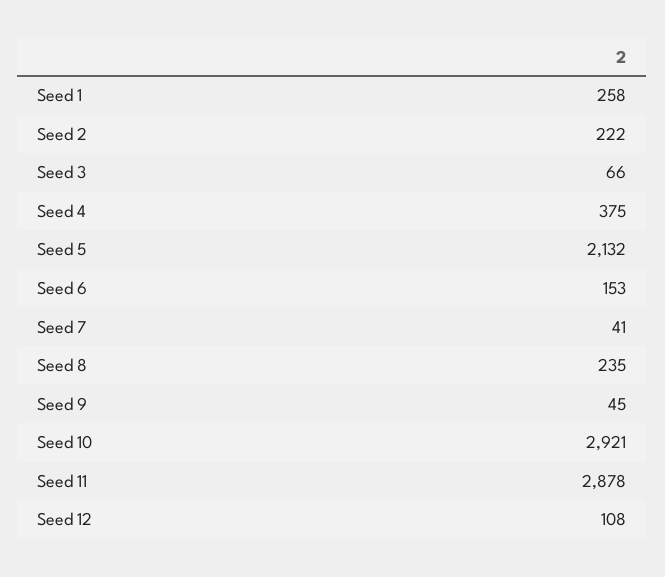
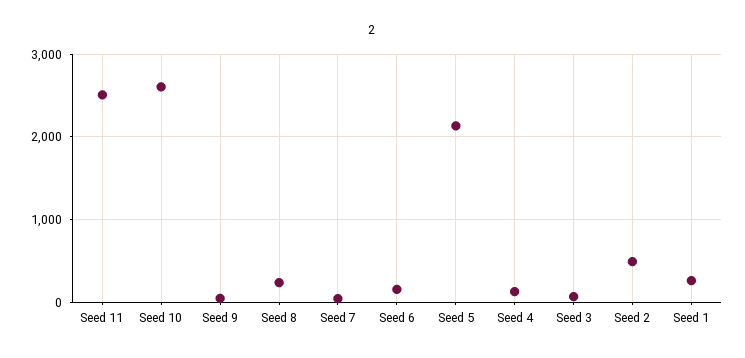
Seed 2: 222 -> 500
Seed 4: 375 -> 100
Seed 10: 2921 -> 2600
Seed 11: 2878 -> 2500
Seed 12: 108 -> none

